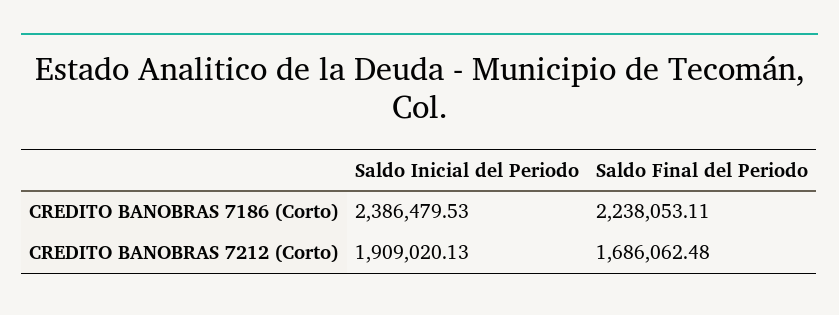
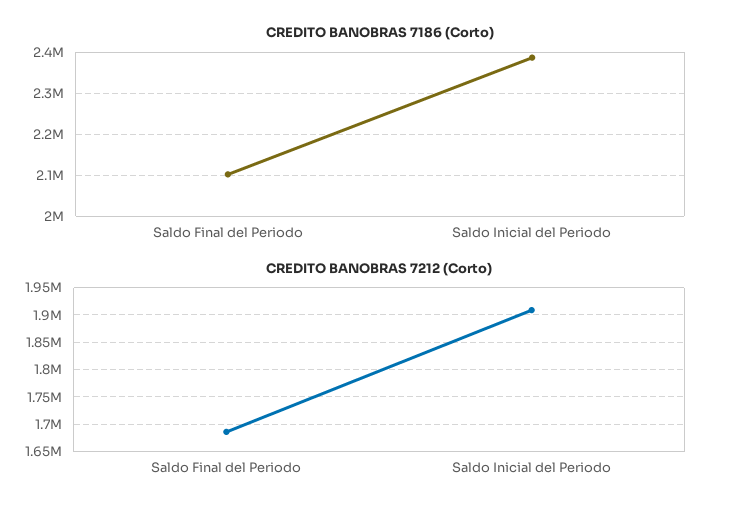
CREDITO BANOBRAS 7186 (Corto), Saldo Final del Periodo: 2238053.11 -> 2100000

